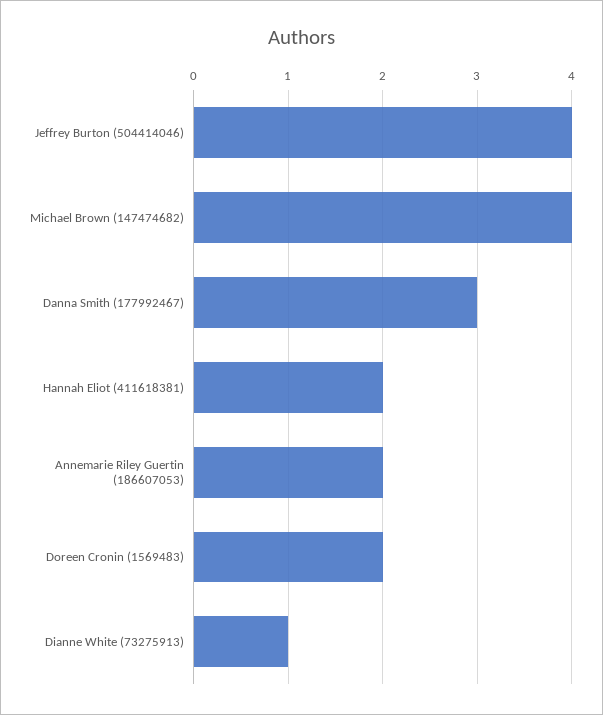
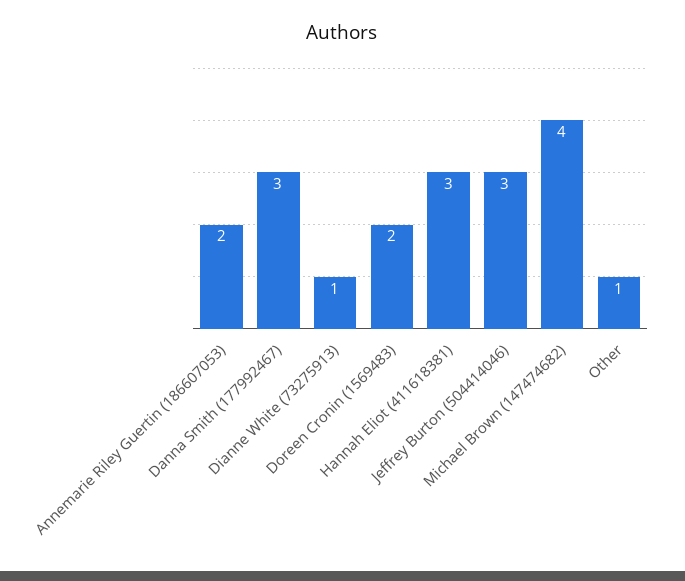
Jeffrey Burton (504414046): 4 -> 3
Hannah Eliot (411618381): 2 -> 3
Other: none -> 1

